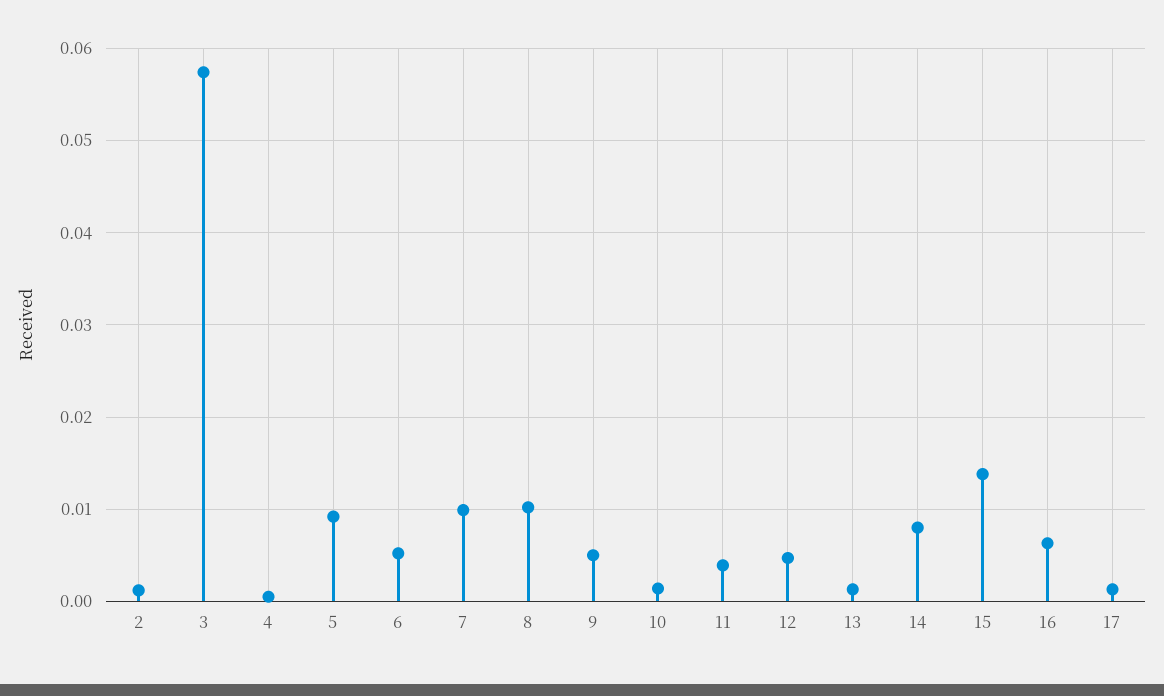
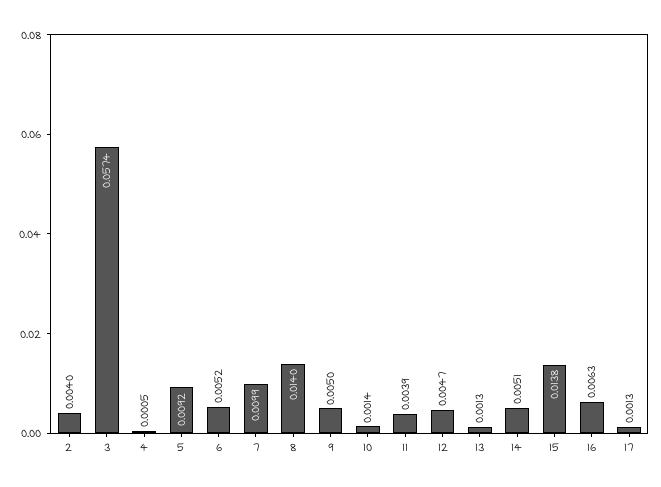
2: 0.001 -> 0.004
8: 0.01 -> 0.014
14: 0.008 -> 0.0051

